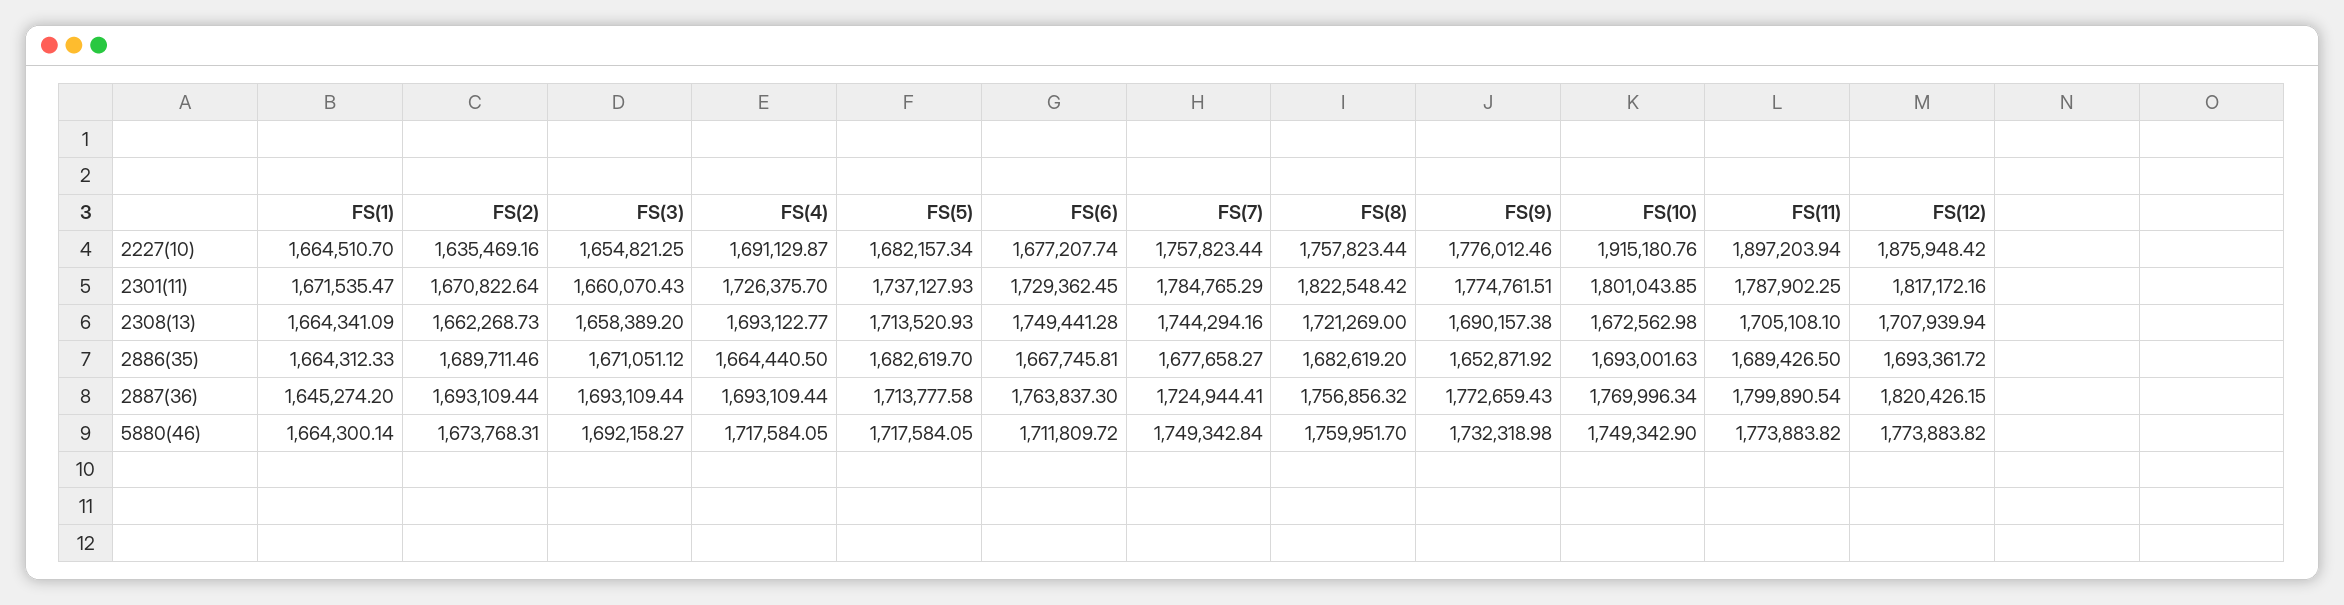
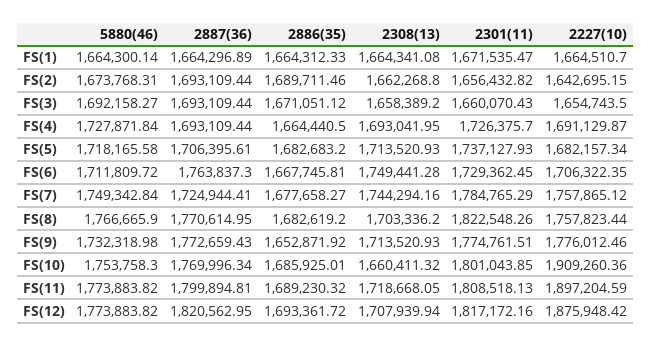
FS(2), 2227(10): 1635469.16 -> 1642695.15
FS(3), 2227(10): 1654821.25 -> 1654743.5
FS(6), 2227(10): 1677207.74 -> 1706322.35
FS(7), 2227(10): 1757823.44 -> 1757865.12
FS(10), 2227(10): 1915180.76 -> 1909260.36
FS(11), 2227(10): 1897203.94 -> 1897204.59
FS(2), 2301(11): 1670822.64 -> 1656432.82
FS(8), 2301(11): 1822548.42 -> 1822548.26
FS(11), 2301(11): 1787902.25 -> 1808518.13
FS(1), 2308(13): 1664341.09 -> 1664341.08
FS(2), 2308(13): 1662268.73 -> 1662268.8
FS(4), 2308(13): 1693122.77 -> 1693041.95
FS(8), 2308(13): 1721269 -> 1703336.2
FS(9), 2308(13): 1690157.38 -> 1713520.93
FS(10), 2308(13): 1672562.98 -> 1660411.32
FS(11), 2308(13): 1705108.1 -> 1718668.05
FS(5), 2886(35): 1682619.7 -> 1682683.2
FS(10), 2886(35): 1693001.63 -> 1685925.01
FS(11), 2886(35): 1689426.5 -> 1689230.32
FS(1), 2887(36): 1645274.2 -> 1664296.89
FS(5), 2887(36): 1713777.58 -> 1706395.61
FS(8), 2887(36): 1756856.32 -> 1770614.95
FS(11), 2887(36): 1799890.54 -> 1799894.81
FS(12), 2887(36): 1820426.15 -> 1820562.95
FS(4), 5880(46): 1717584.05 -> 1727871.84
FS(5), 5880(46): 1717584.05 -> 1718165.58
FS(8), 5880(46): 1759951.7 -> 1766665.9
FS(10), 5880(46): 1749342.9 -> 1753758.3

